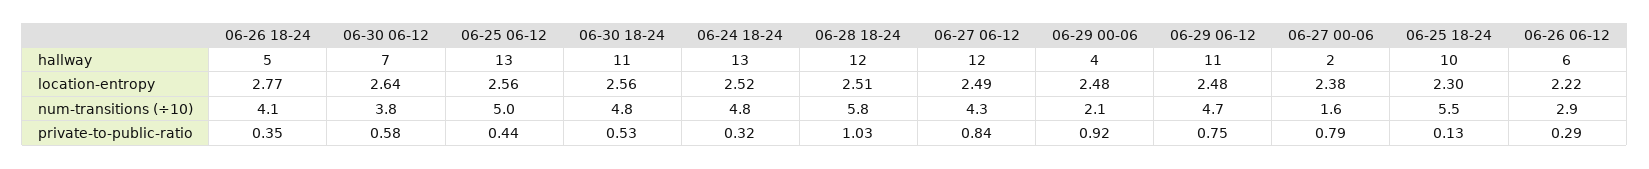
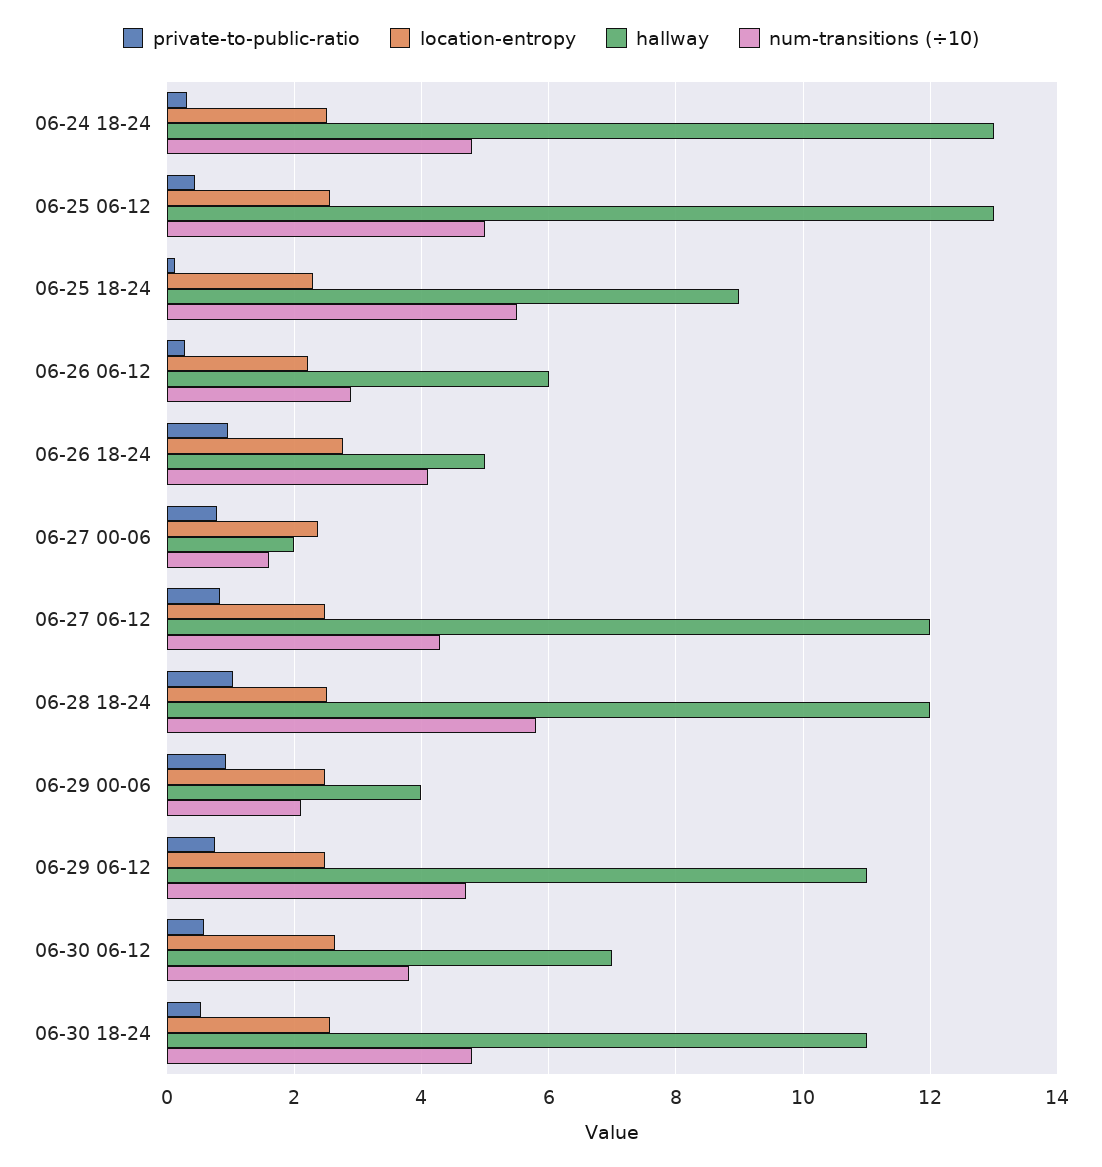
hallway, 06-25 18-24: 10 -> 9
private-to-public-ratio, 06-26 18-24: 0.35 -> 1

